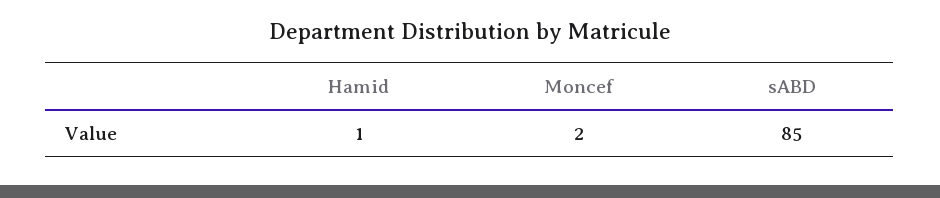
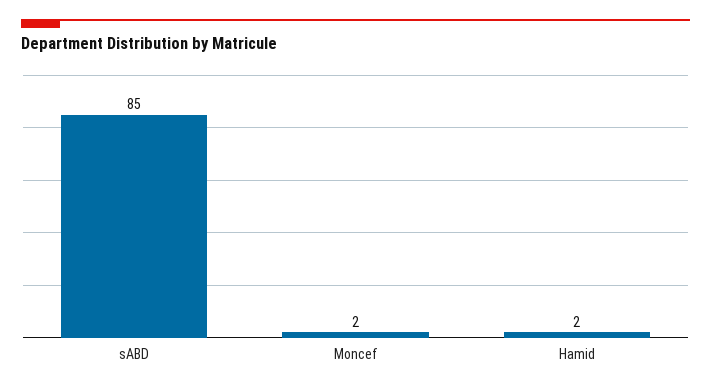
Hamid: 1 -> 2

